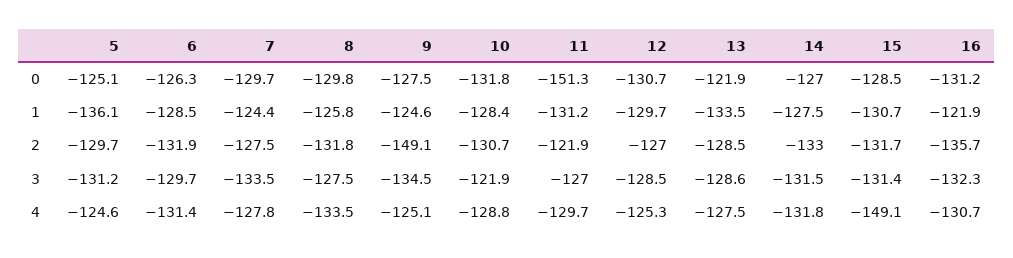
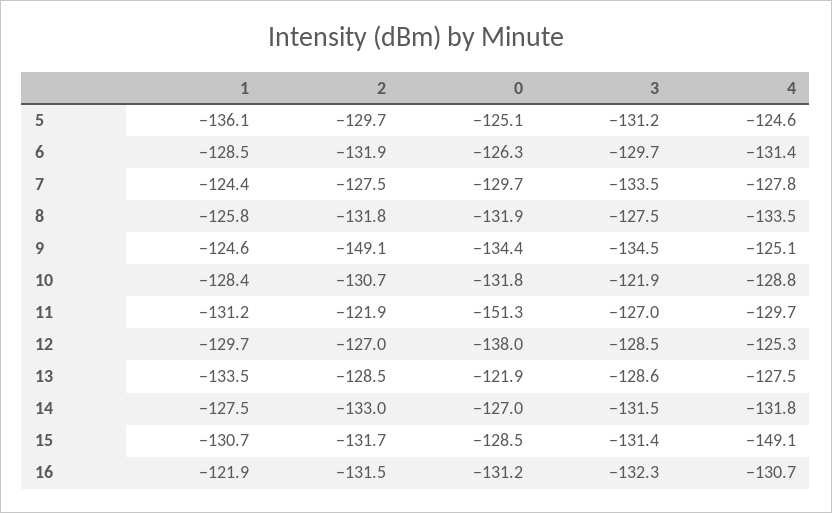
8, 0: -129.8 -> -131.9
9, 0: -127.5 -> -134.4
12, 0: -130.7 -> -138
16, 2: -135.7 -> -131.5

